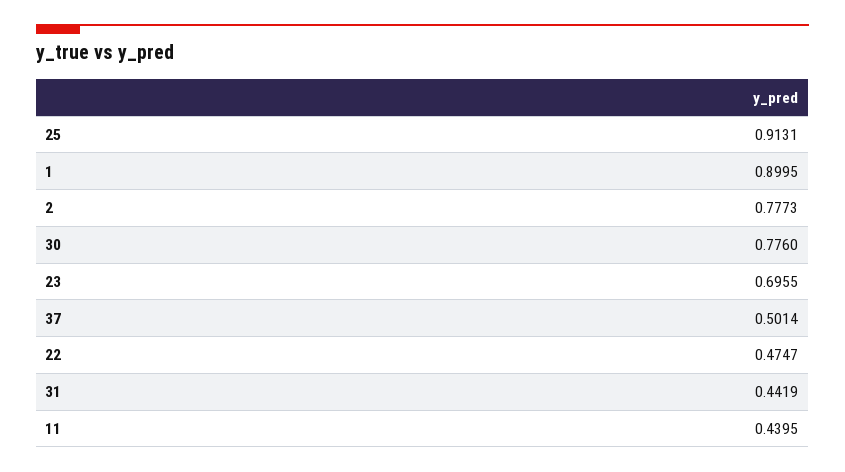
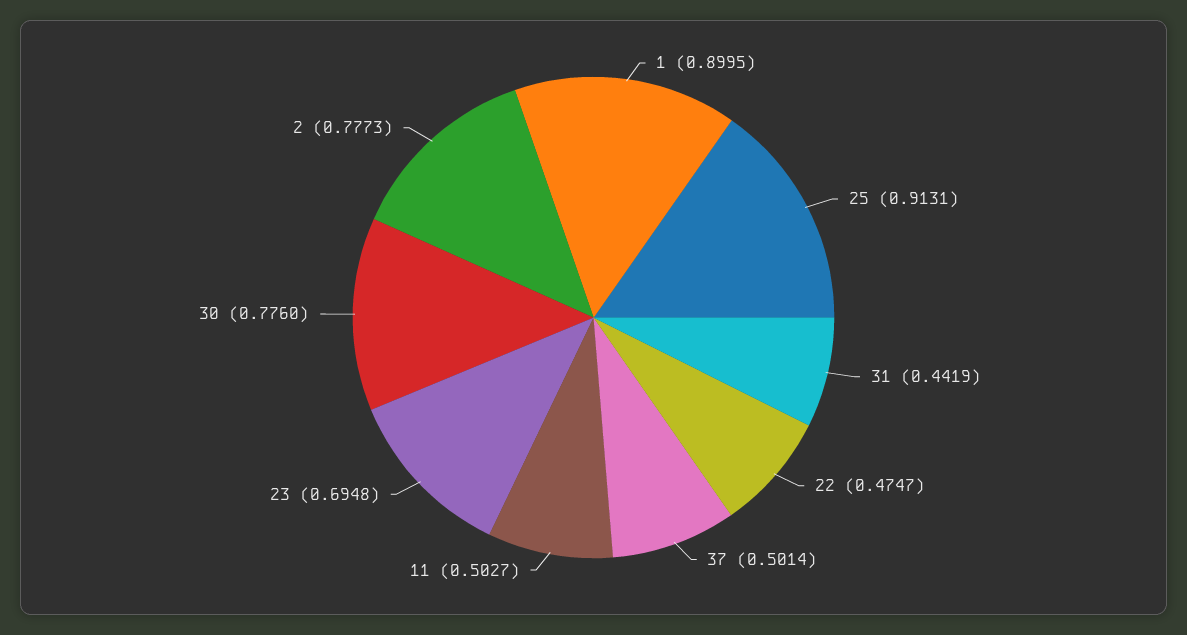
23: 0.6955 -> 0.6948
11: 0.4395 -> 0.5027

